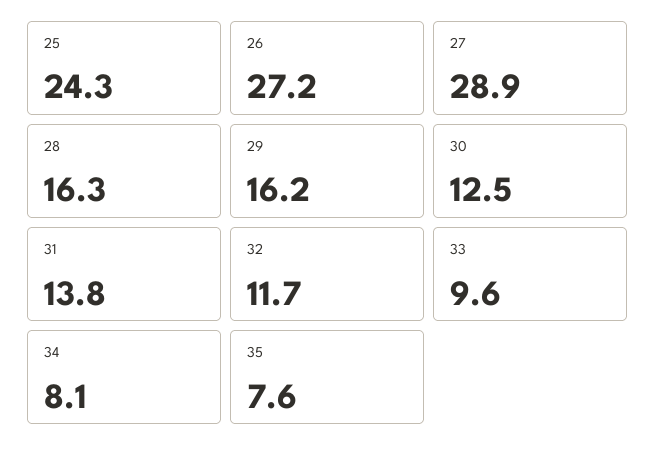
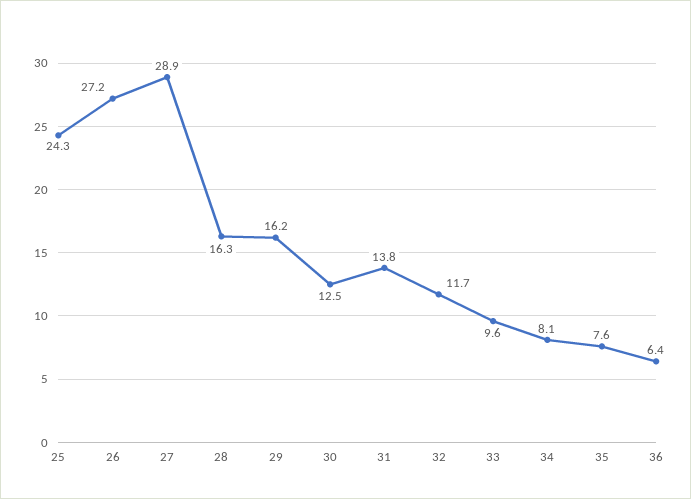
36: none -> 6.4

